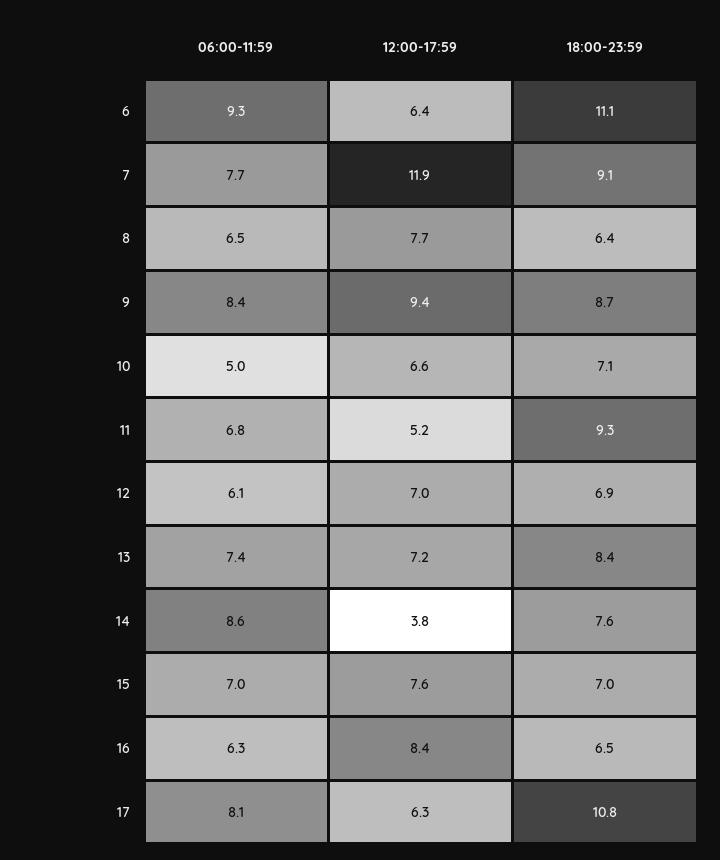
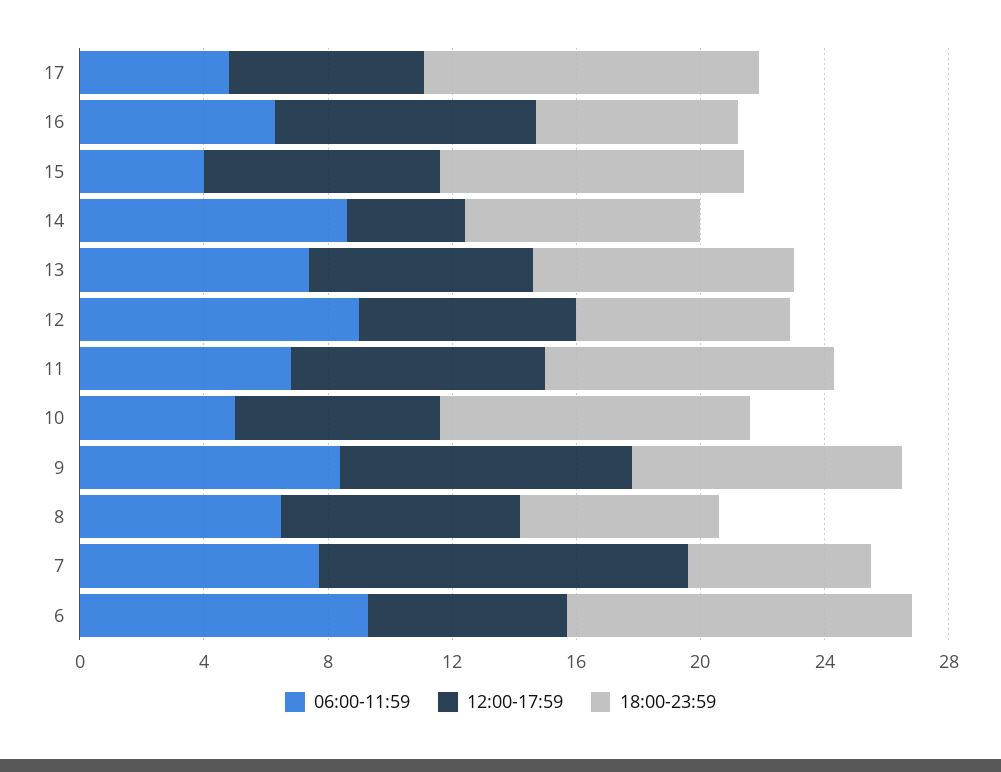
18:00-23:59, 7: 9.1 -> 6
18:00-23:59, 10: 7.1 -> 10
12:00-17:59, 11: 5.2 -> 8
06:00-11:59, 12: 6.1 -> 9
06:00-11:59, 15: 7 -> 4
18:00-23:59, 15: 7 -> 10
06:00-11:59, 17: 8.1 -> 5

